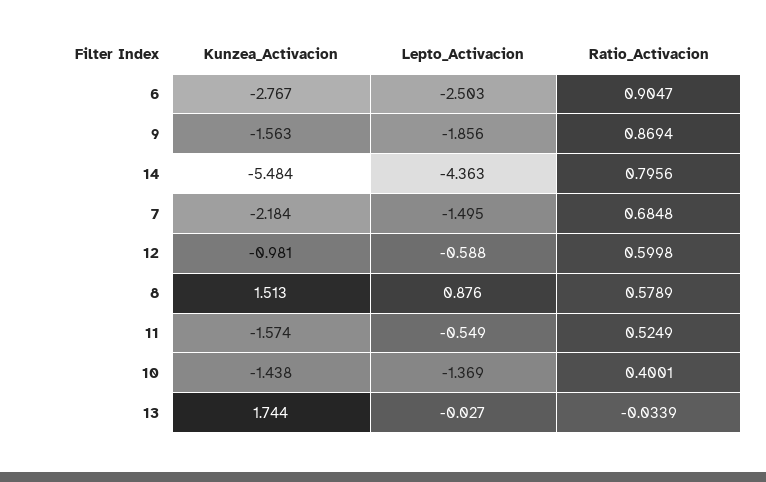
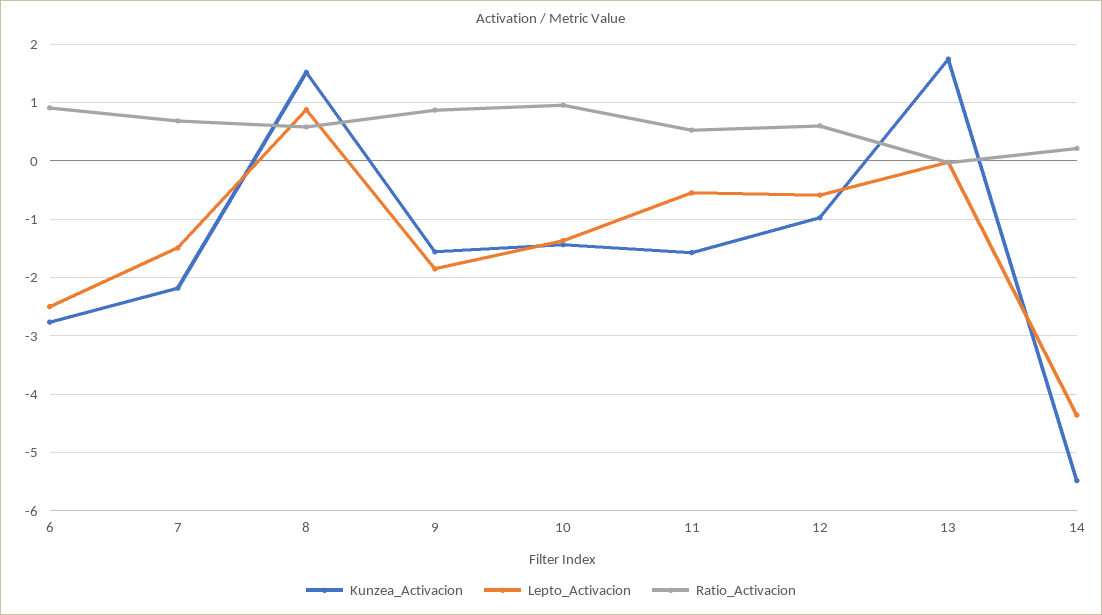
Ratio_Activacion, 14: 0.7956 -> 0.2
Ratio_Activacion, 10: 0.4001 -> 1

